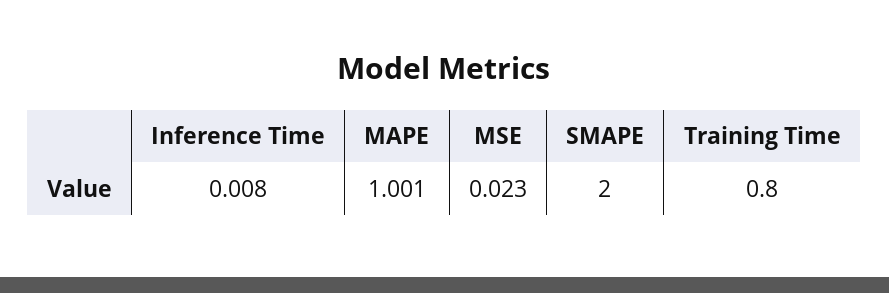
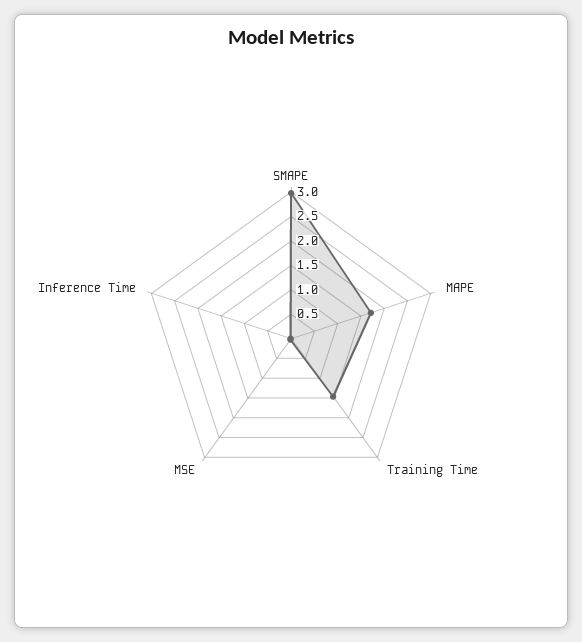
MAPE: 1.001 -> 1.75
SMAPE: 2 -> 3
Training Time: 0.8 -> 1.5

